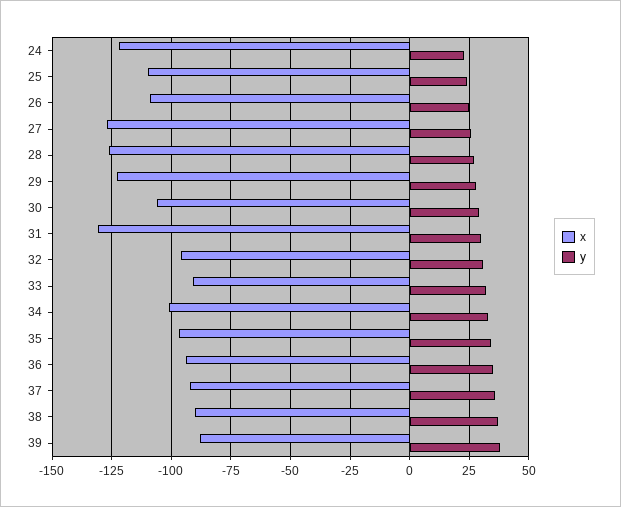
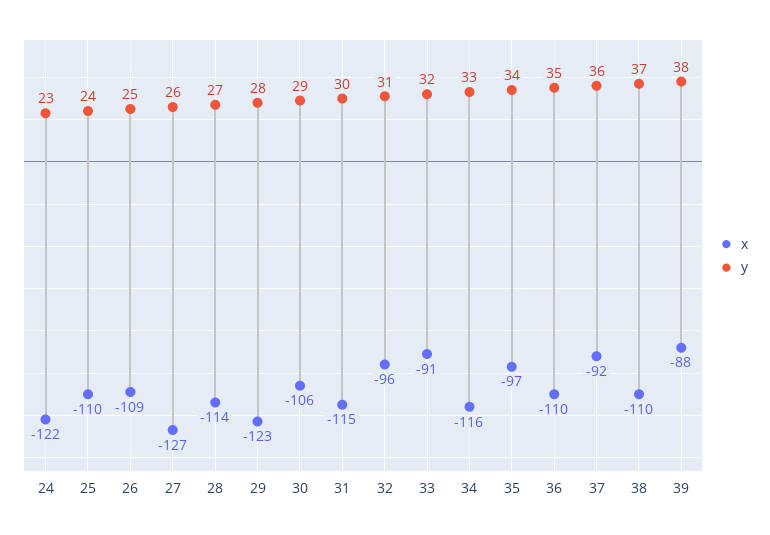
x, 28: -125 -> -114
x, 31: -130 -> -115
x, 34: -100 -> -116
x, 36: -95 -> -110
x, 38: -90 -> -110

